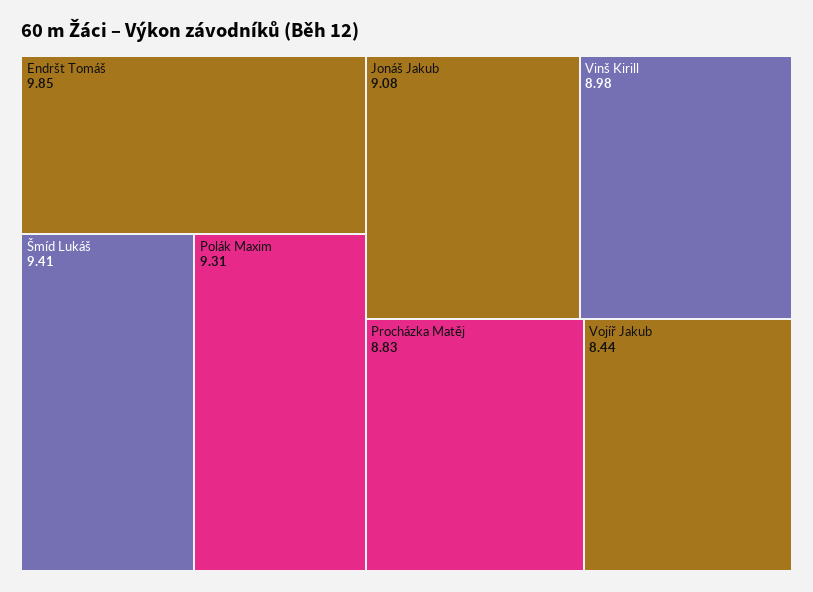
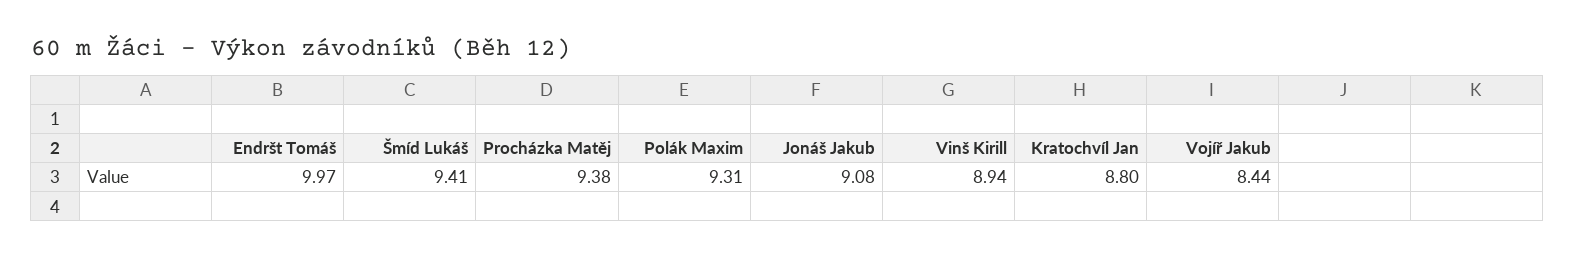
Endršt Tomáš: 9.85 -> 9.97
Vinš Kirill: 8.98 -> 8.94
Procházka Matěj: 8.83 -> 9.38
Kratochvíl Jan: none -> 8.8

